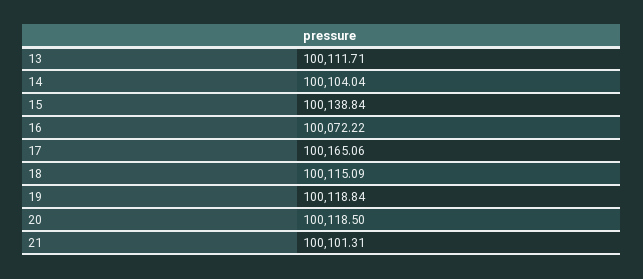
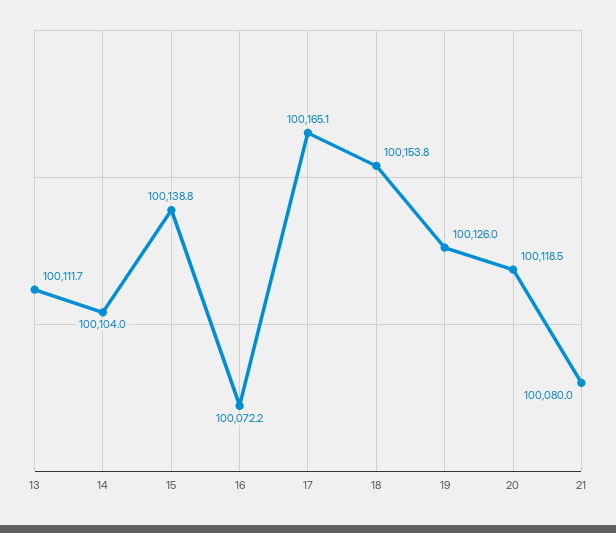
18: 100115.09 -> 100153.8
19: 100118.84 -> 100126
21: 100101.31 -> 100080

